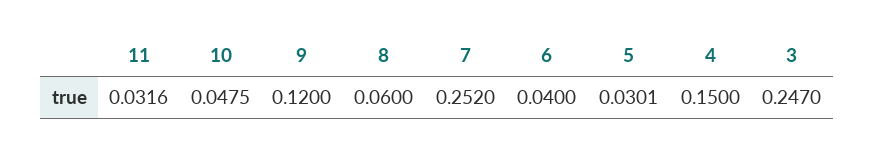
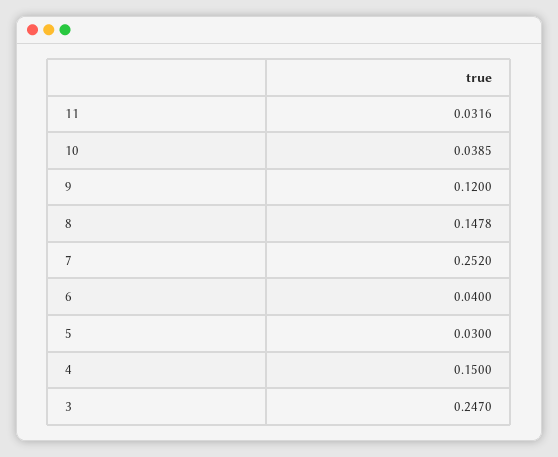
10: 0.0475 -> 0.0385
8: 0.06 -> 0.1478
5: 0.0301 -> 0.03

